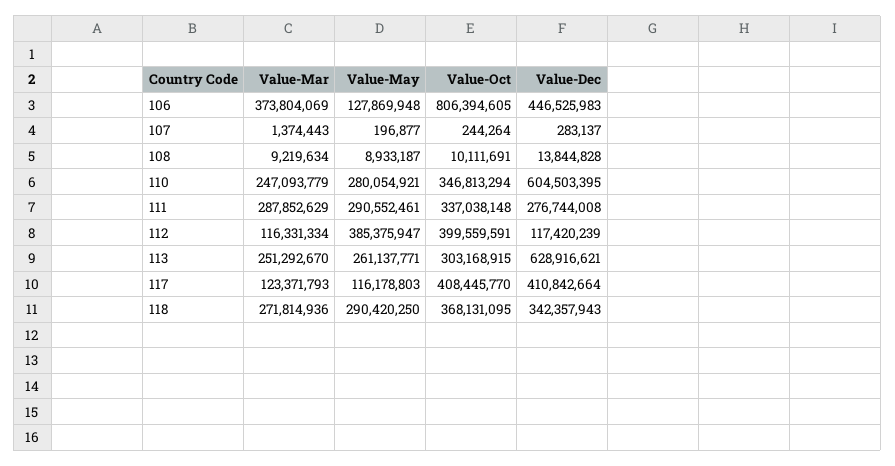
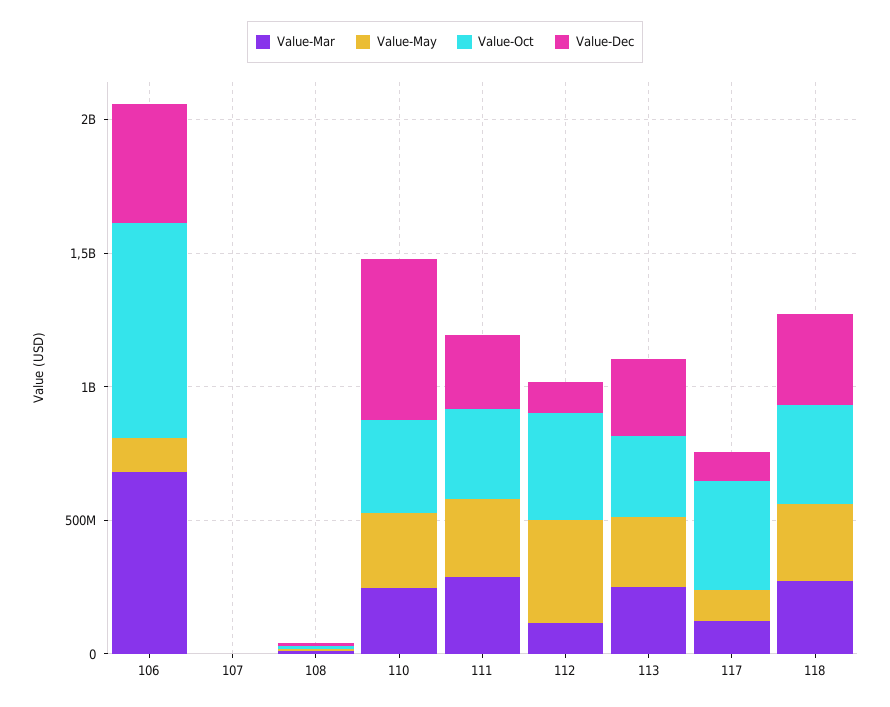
Value-Mar, 106: 373804069 -> 700000000
Value-Dec, 113: 628916621 -> 300000000
Value-Dec, 117: 410842664 -> 100000000

